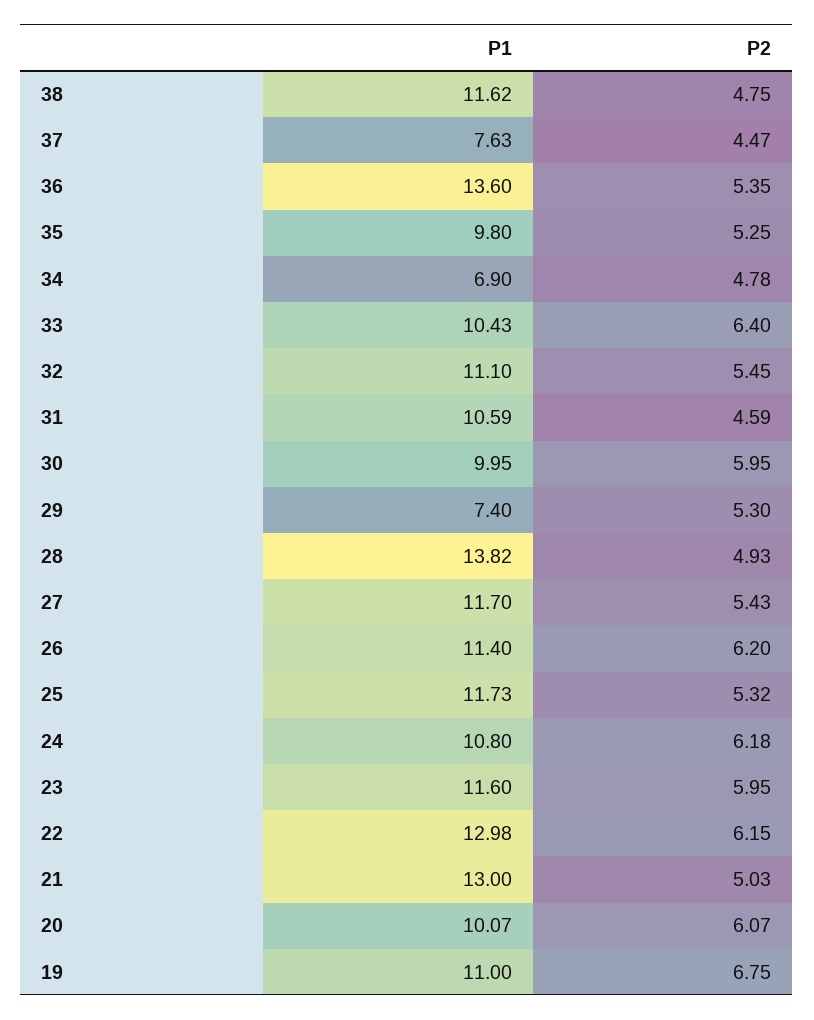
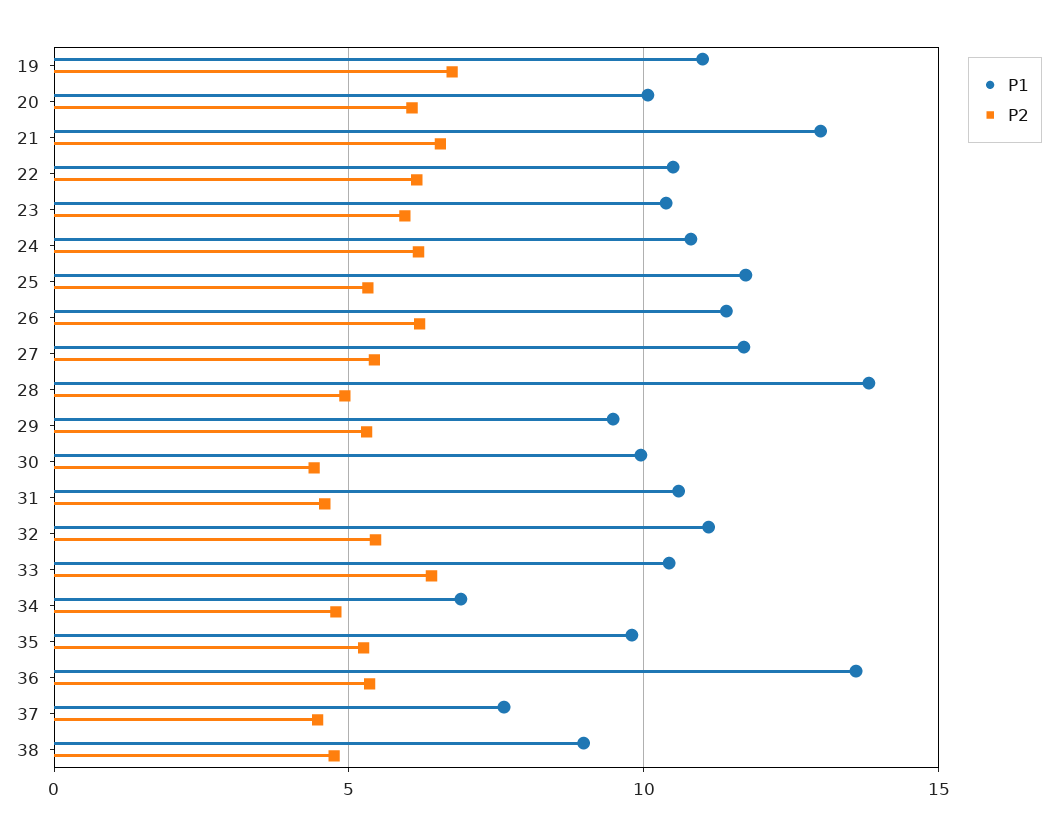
P1, 38: 11.62 -> 9
P2, 30: 5.95 -> 4.5
P1, 29: 7.4 -> 9.5
P1, 23: 11.6 -> 10.5
P1, 22: 12.98 -> 10.5
P2, 21: 5.03 -> 6.5

